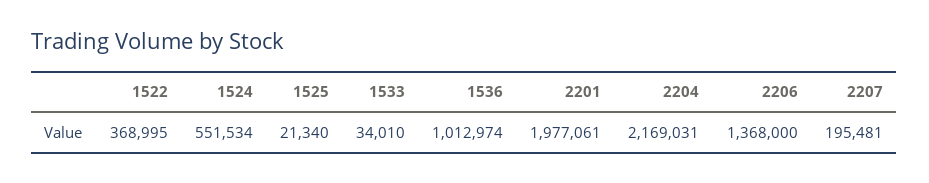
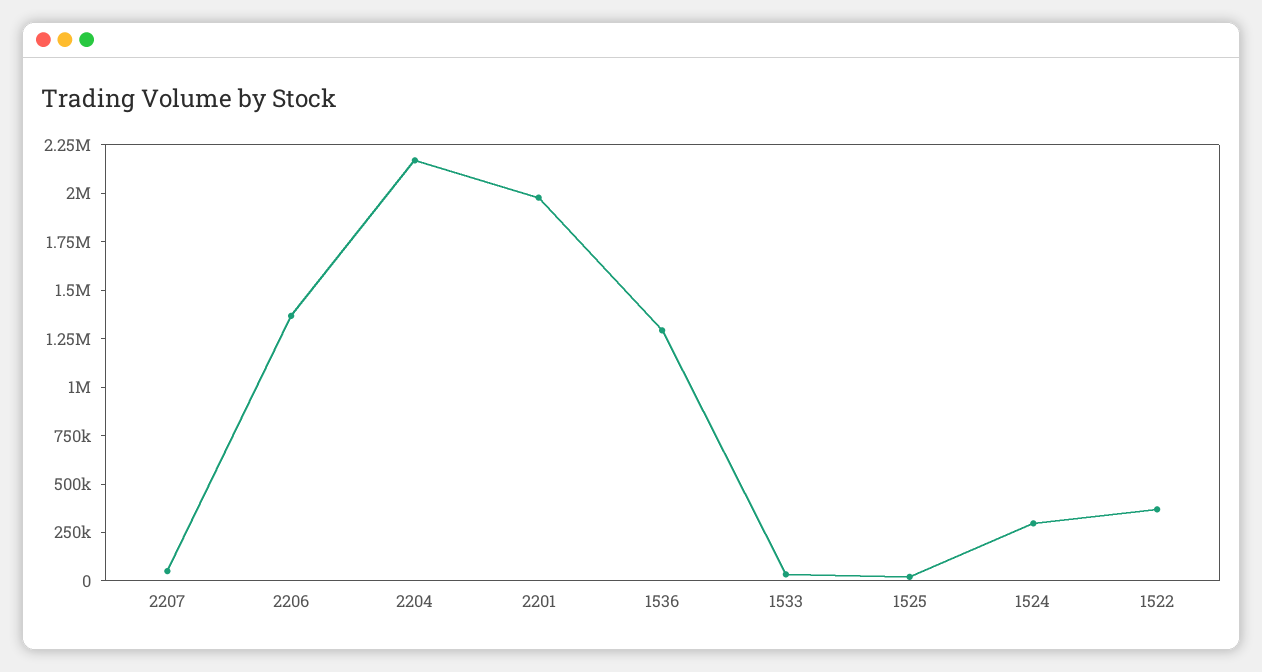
1524: 551534 -> 300000
1536: 1012974 -> 1300000
2207: 195481 -> 50000

